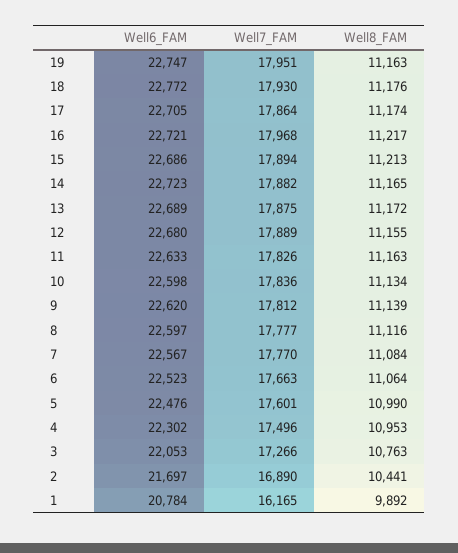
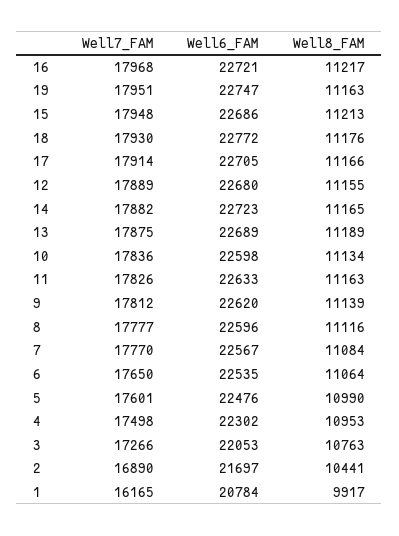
Well7_FAM, 17: 17864 -> 17914
Well8_FAM, 17: 11174 -> 11166
Well7_FAM, 15: 17894 -> 17948
Well8_FAM, 13: 11172 -> 11189
Well6_FAM, 8: 22597 -> 22596
Well6_FAM, 6: 22523 -> 22535
Well7_FAM, 6: 17663 -> 17650
Well7_FAM, 4: 17496 -> 17498
Well8_FAM, 1: 9892 -> 9917

